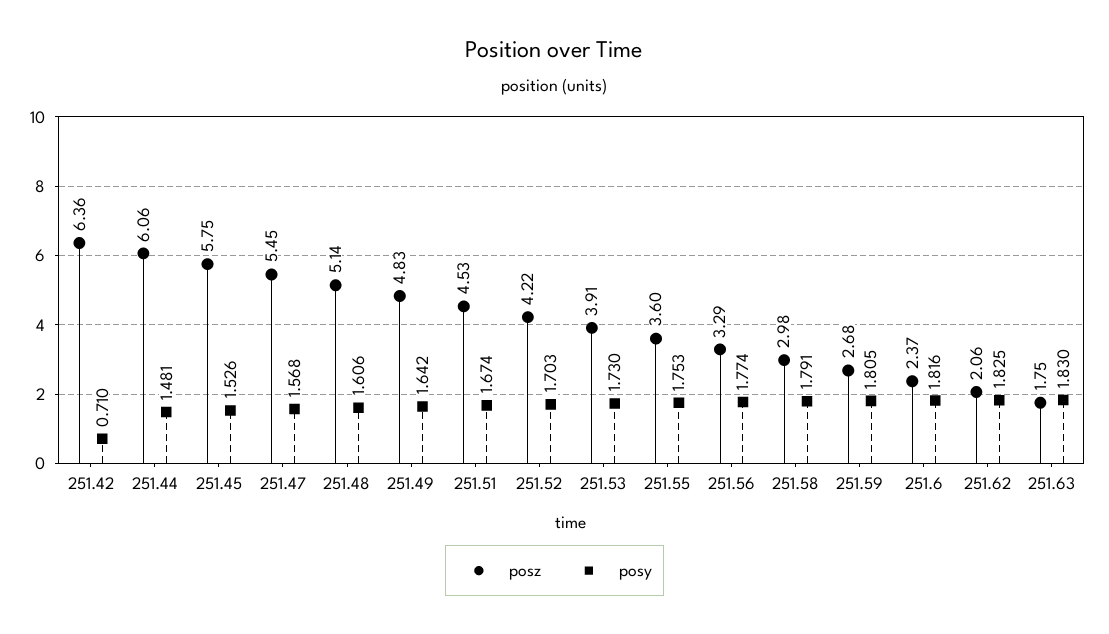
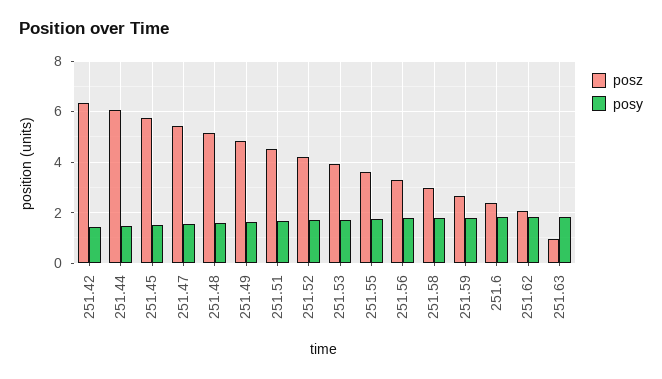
posy, 251.42: 0.71 -> 1.5
posz, 251.63: 1.75 -> 1

